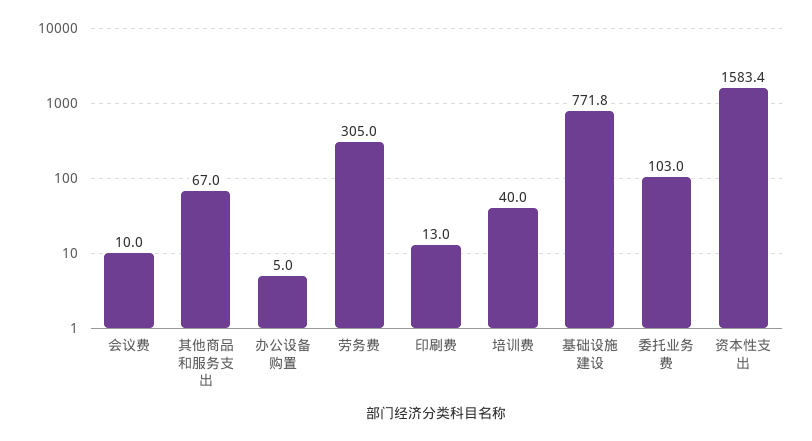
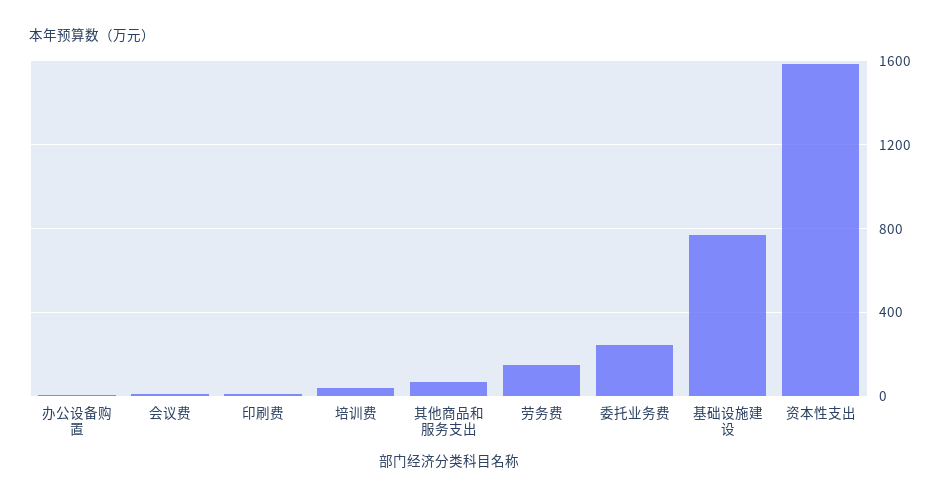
劳务费: 305 -> 150
委托业务费: 103 -> 250

